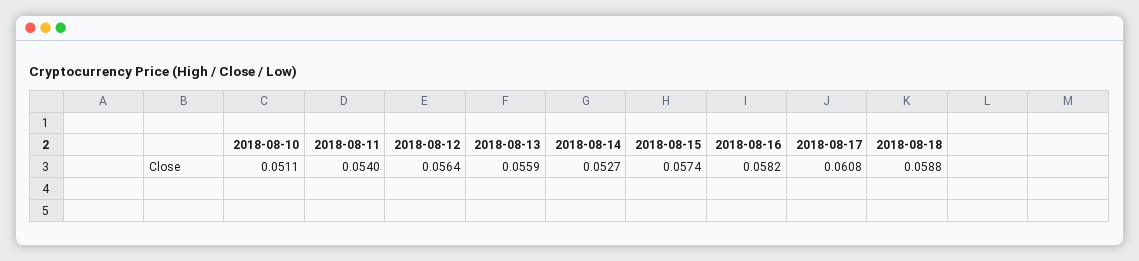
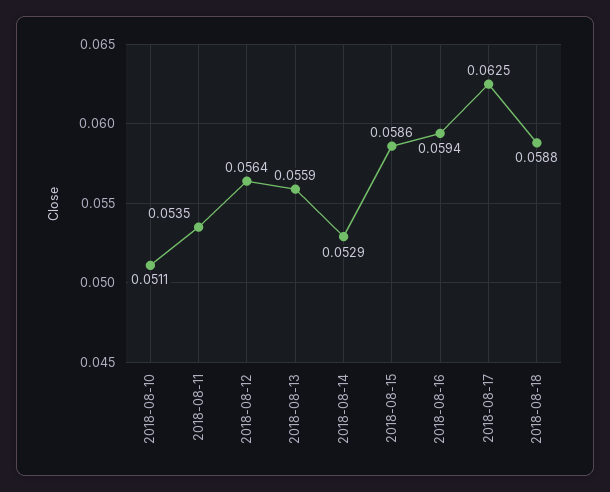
2018-08-11: 0.054 -> 0.0535
2018-08-14: 0.0527 -> 0.0529
2018-08-15: 0.0574 -> 0.0586
2018-08-16: 0.0582 -> 0.0594
2018-08-17: 0.0608 -> 0.0625

